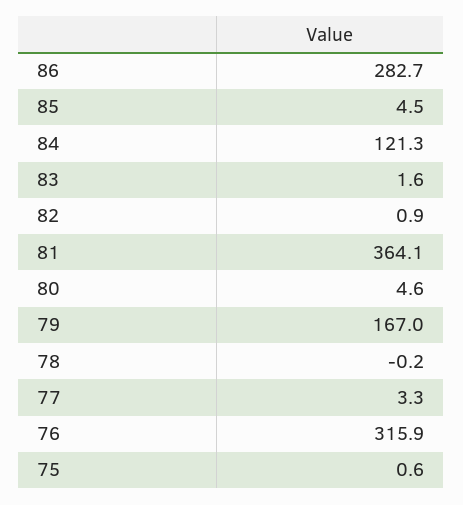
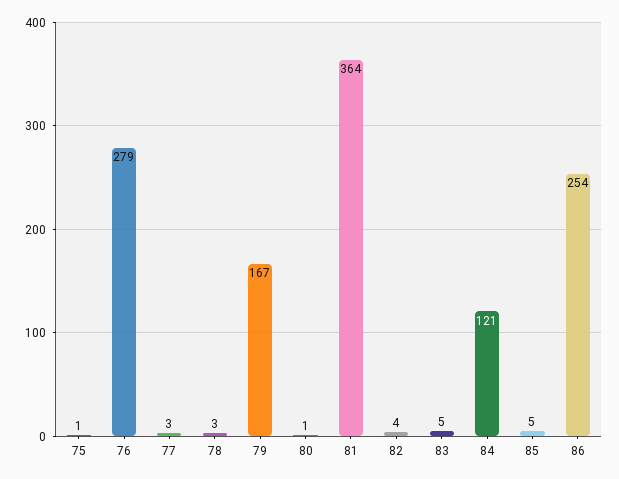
86: 282.7 -> 254
83: 1.6 -> 5
82: 0.9 -> 4
80: 4.6 -> 1
78: -0.2 -> 3
76: 315.9 -> 279

